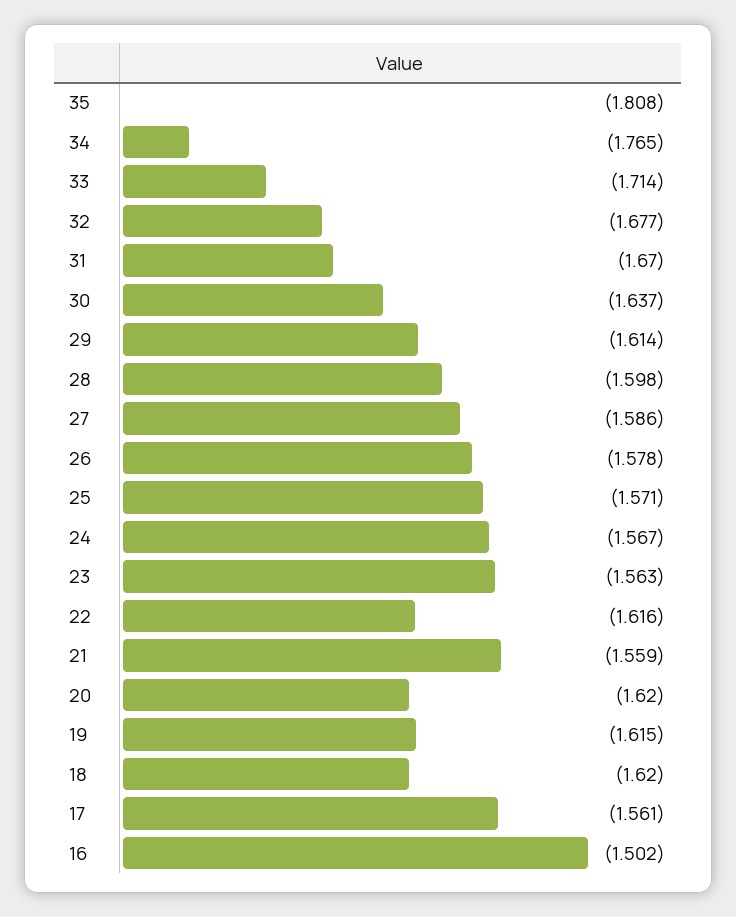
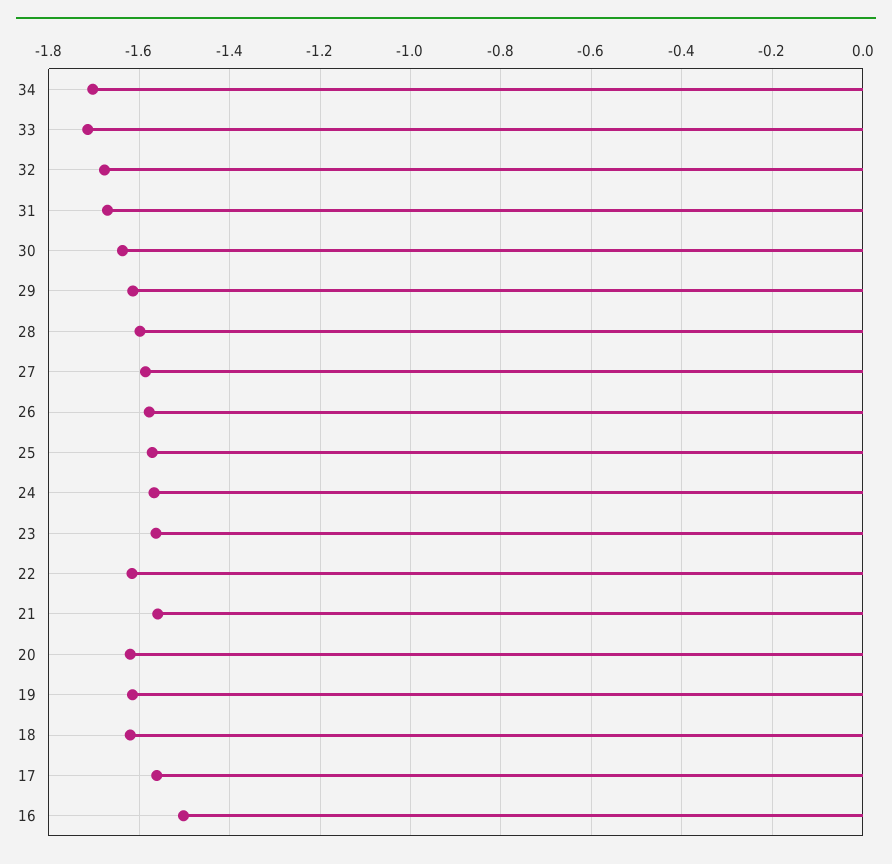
35: -1.808 -> none
34: -1.765 -> -1.7

